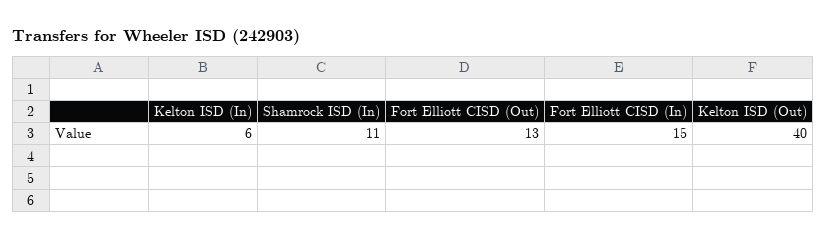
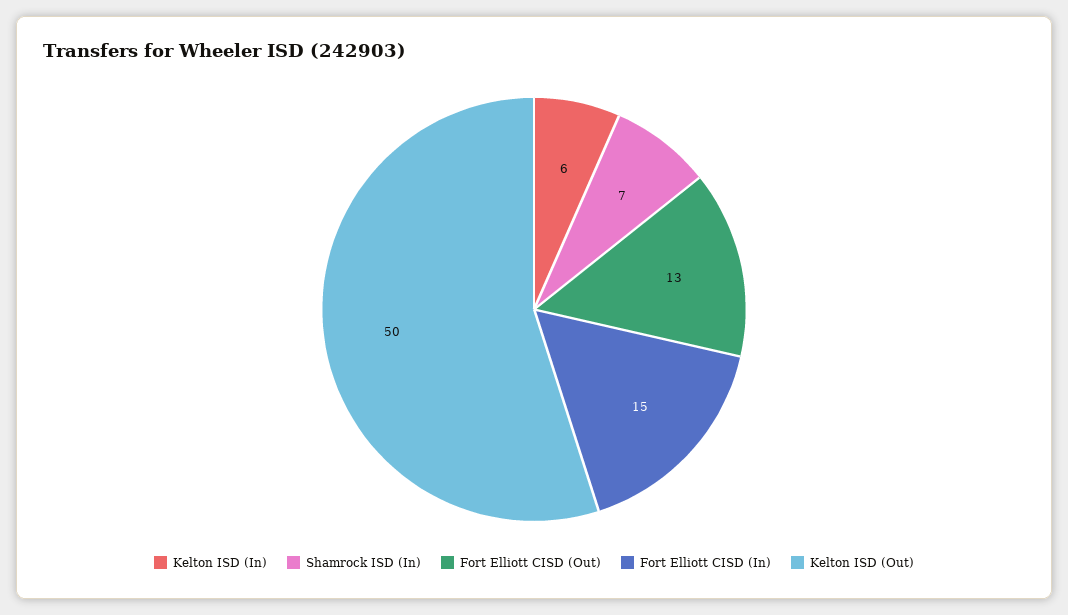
Shamrock ISD (In): 11 -> 7
Kelton ISD (Out): 40 -> 50

